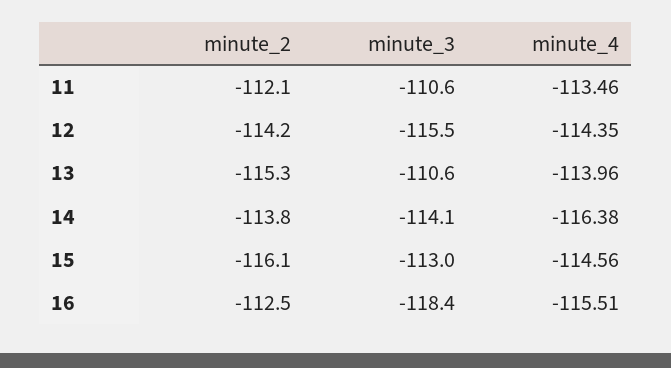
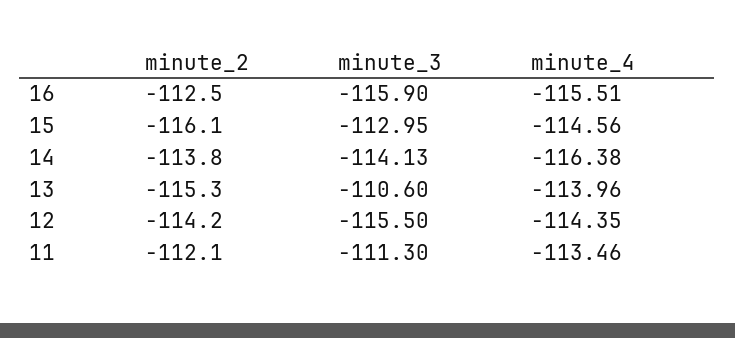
minute_3, 11: -110.6 -> -111.3
minute_3, 16: -118.4 -> -115.9

